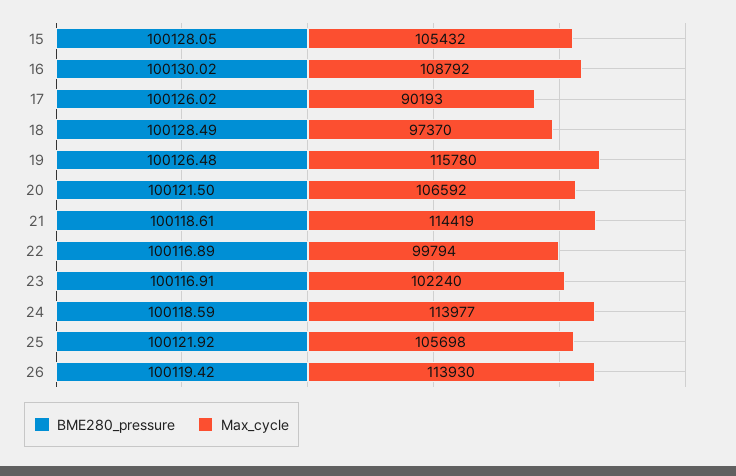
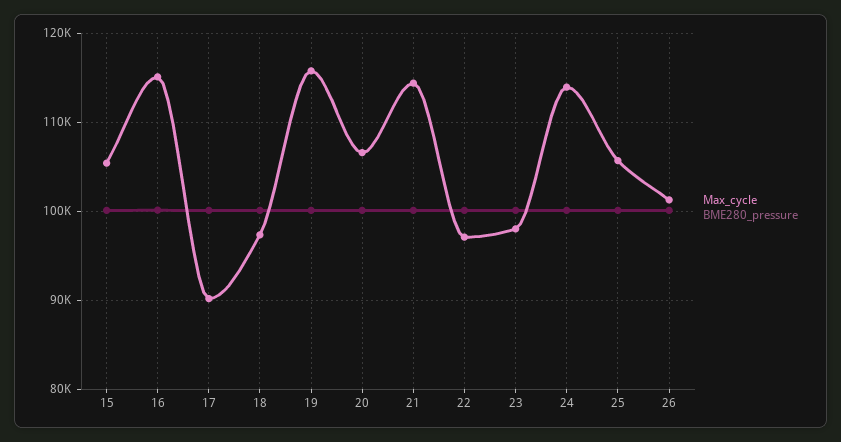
Max_cycle, 16: 108792 -> 115000
Max_cycle, 22: 99794 -> 97000
Max_cycle, 23: 102240 -> 98000
Max_cycle, 26: 113930 -> 101000

